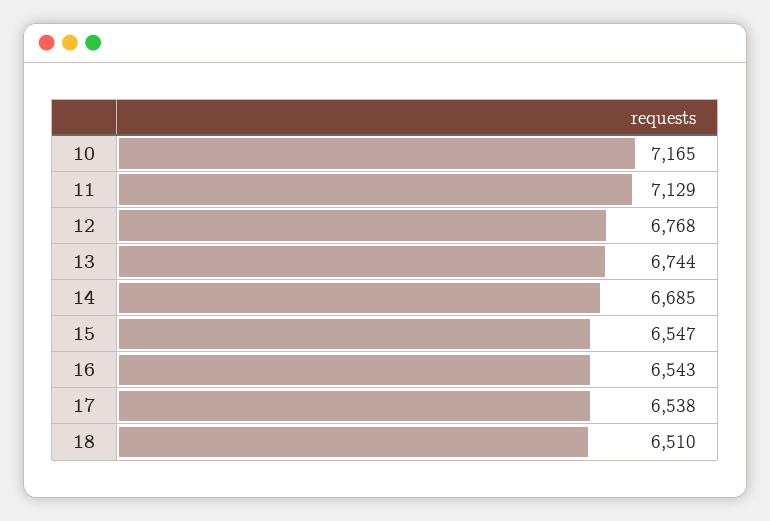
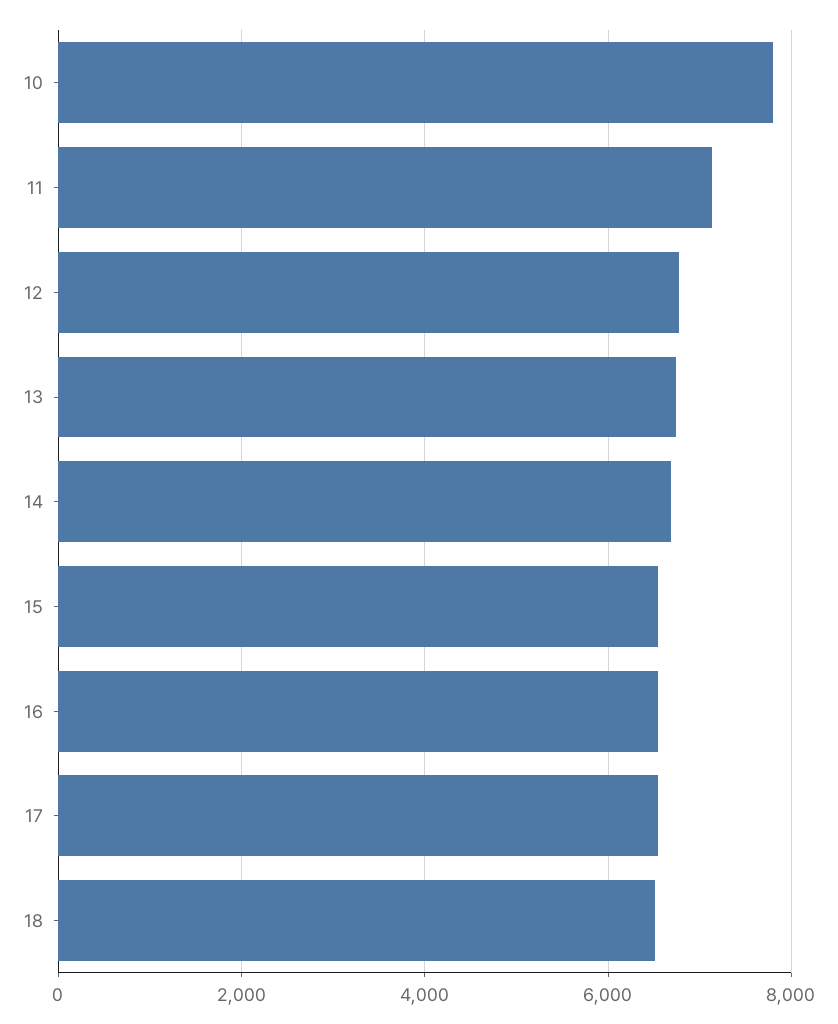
10: 7165 -> 7800

